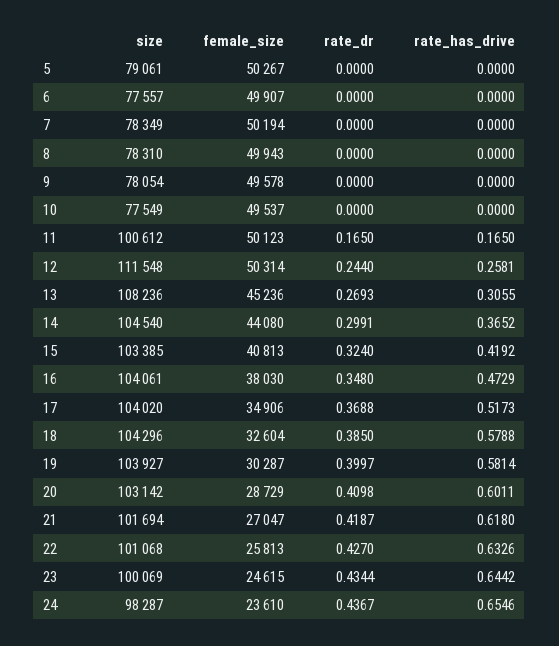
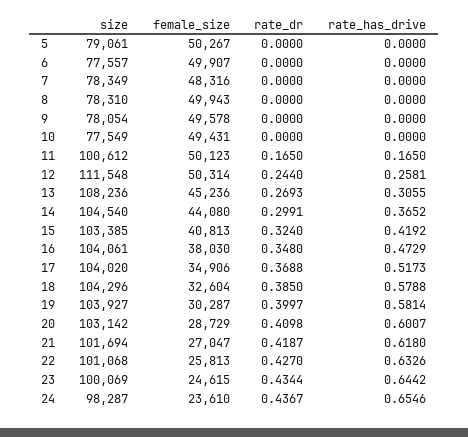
female_size, 7: 50194 -> 48316
female_size, 10: 49537 -> 49431
rate_has_drive, 20: 0.6011 -> 0.6007

